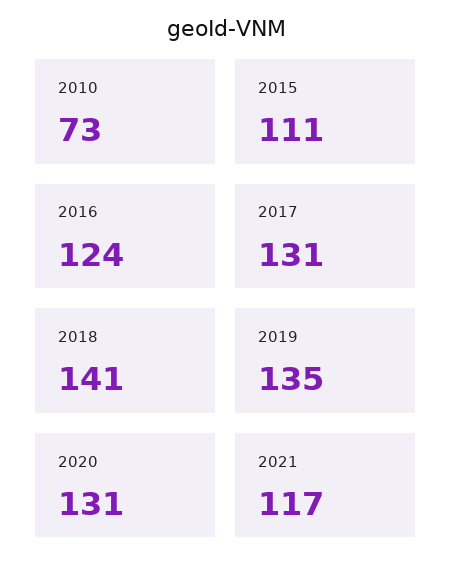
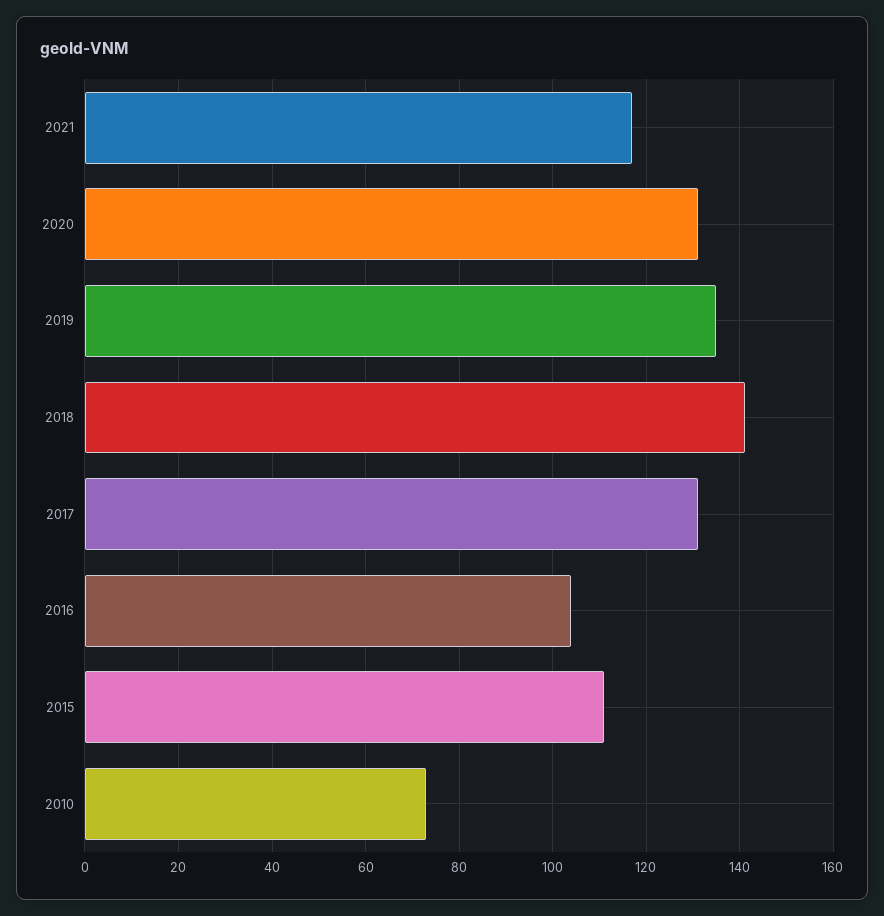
2016: 124 -> 105

